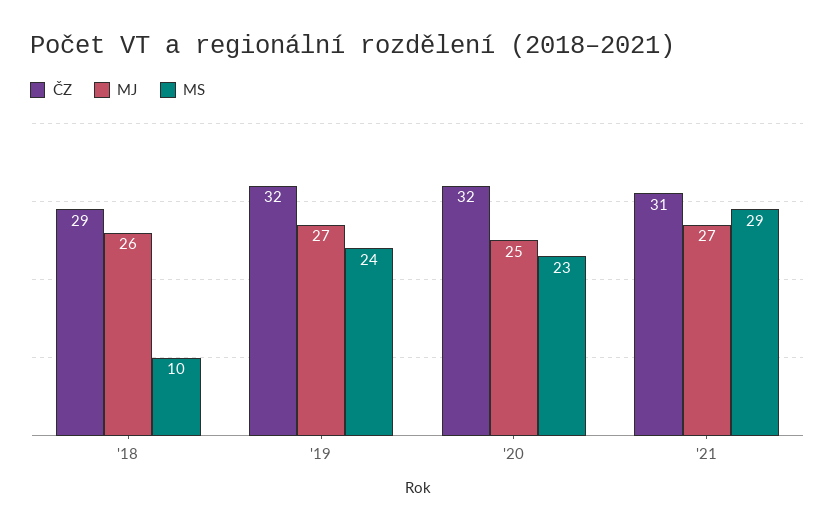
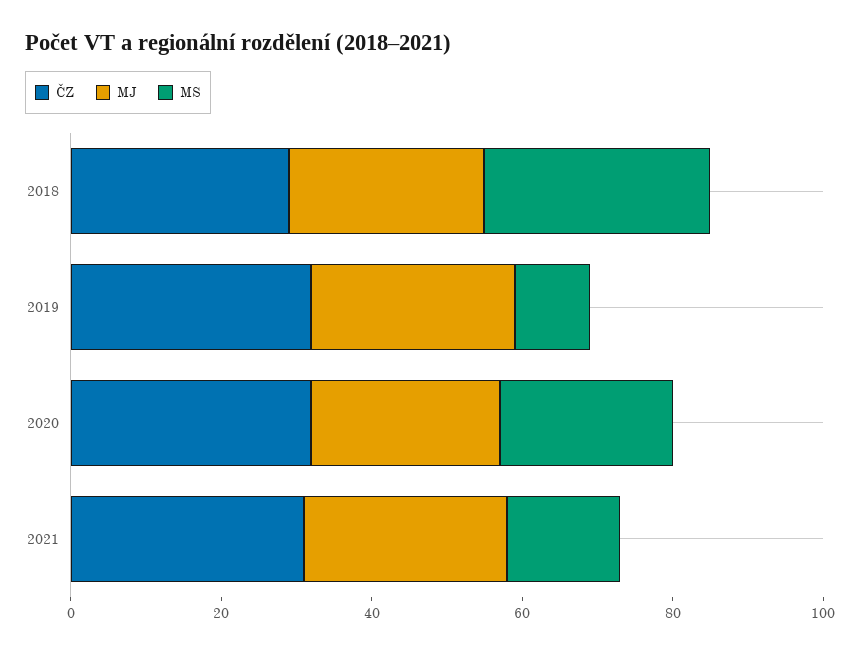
MS, '18: 10 -> 30
MS, '19: 24 -> 10
MS, '21: 29 -> 15

